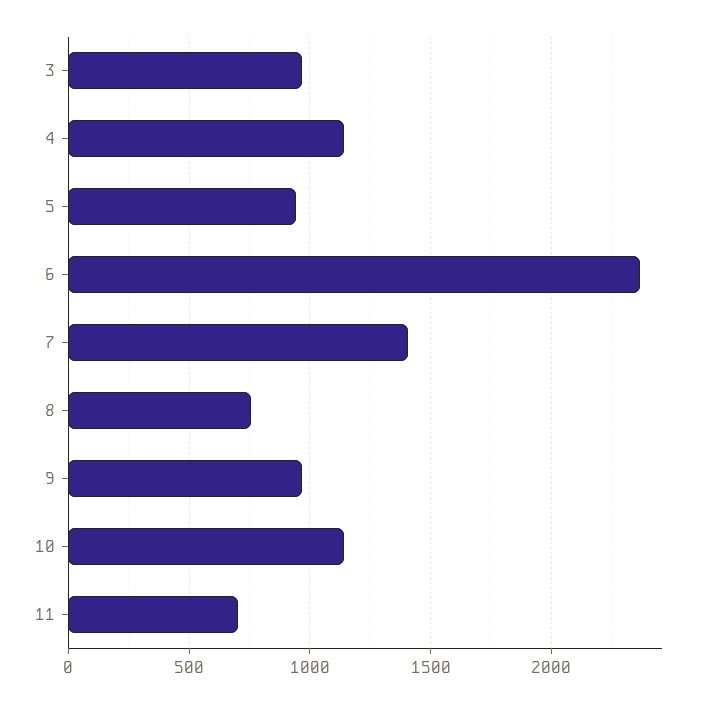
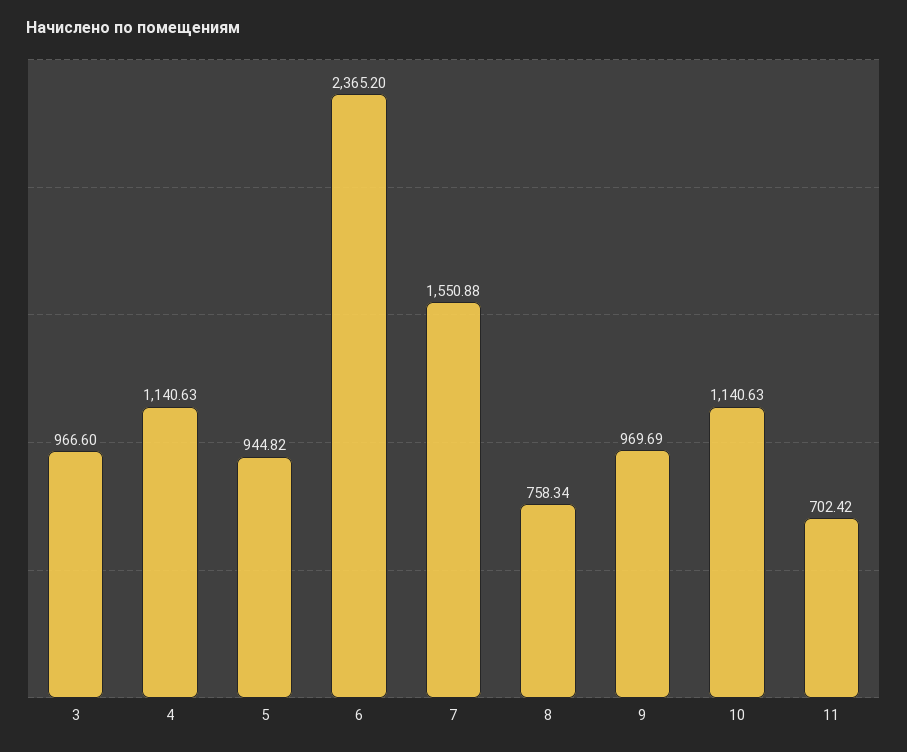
7: 1400 -> 1550.88

